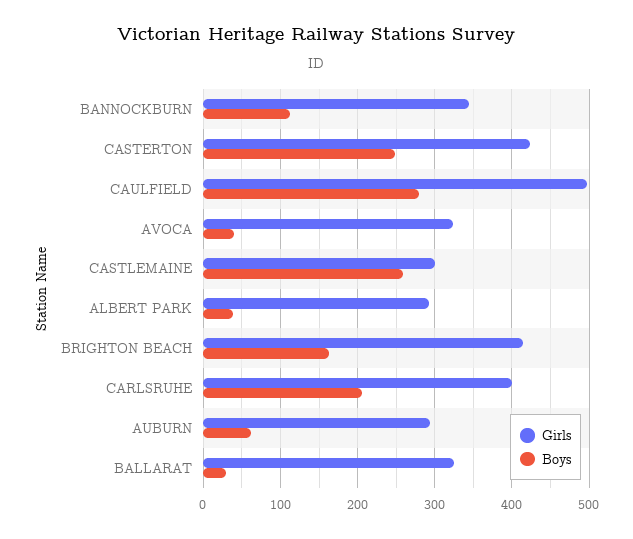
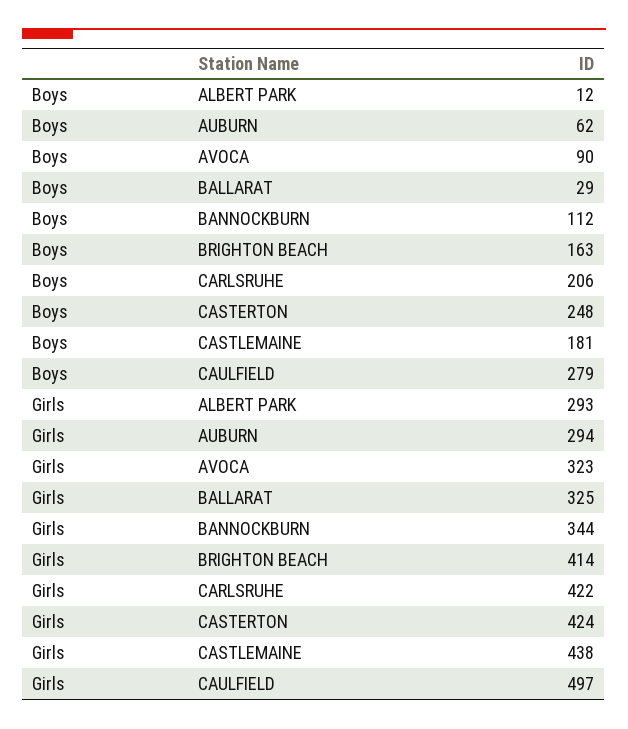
Boys, AVOCA: 40 -> 90
Girls, CASTLEMAINE: 300 -> 438
Boys, CASTLEMAINE: 260 -> 181
Boys, ALBERT PARK: 40 -> 12
Girls, CARLSRUHE: 400 -> 422

